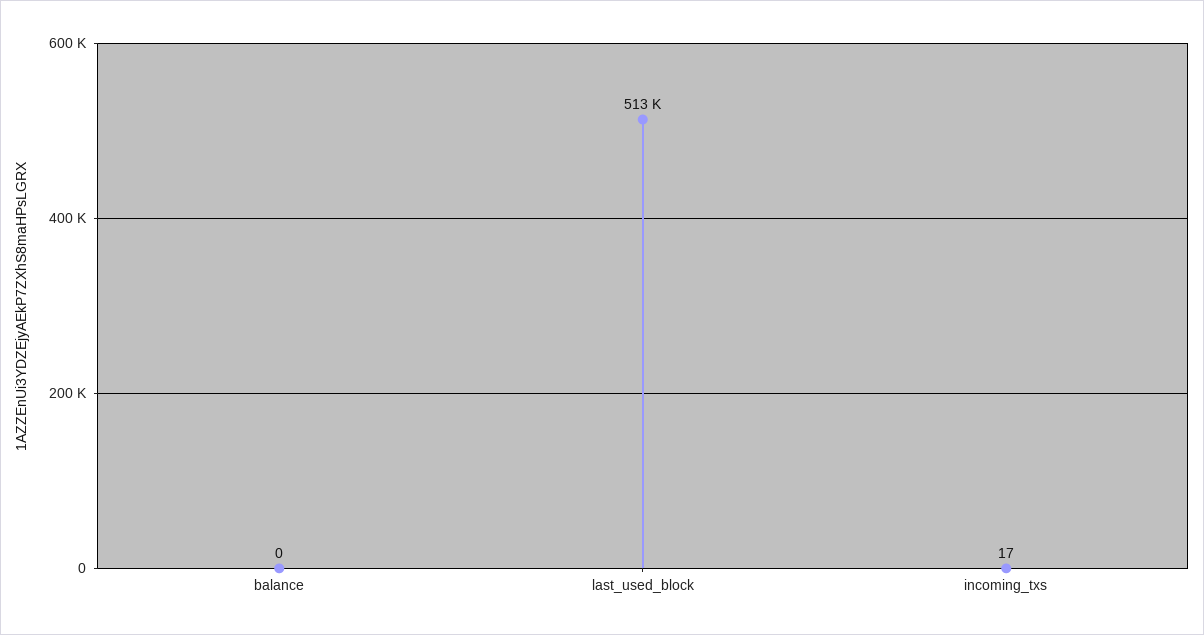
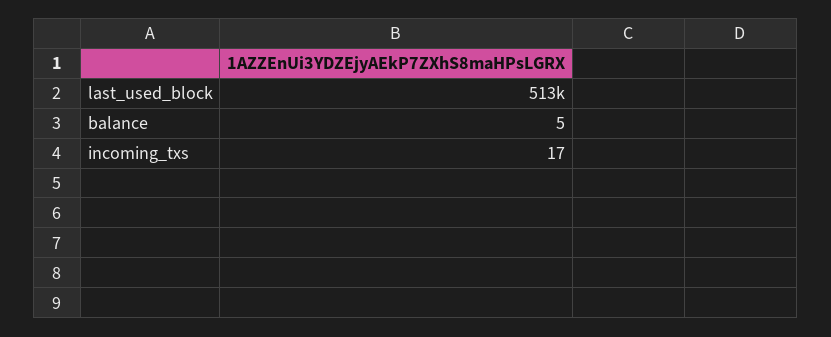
balance: 0 -> 5

